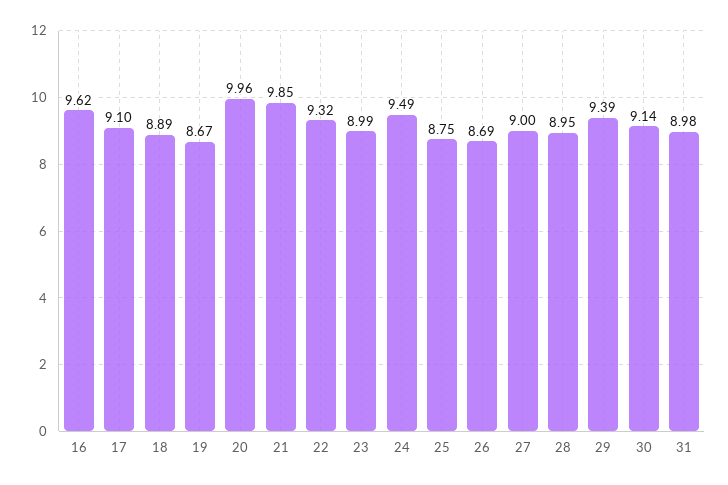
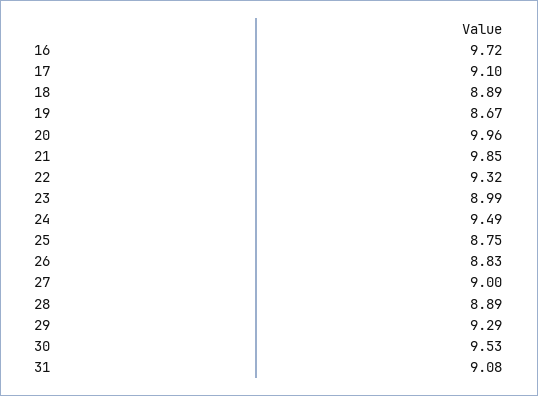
16: 9.62 -> 9.72
26: 8.69 -> 8.83
28: 8.95 -> 8.89
29: 9.39 -> 9.29
30: 9.14 -> 9.53
31: 8.98 -> 9.08

